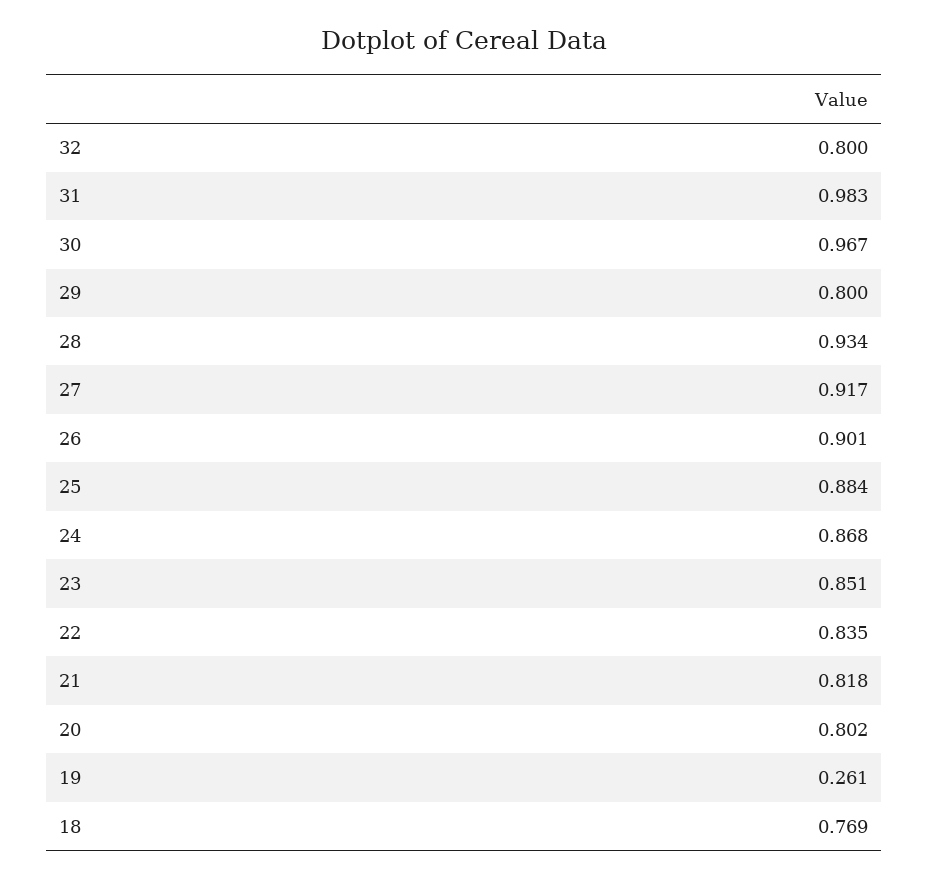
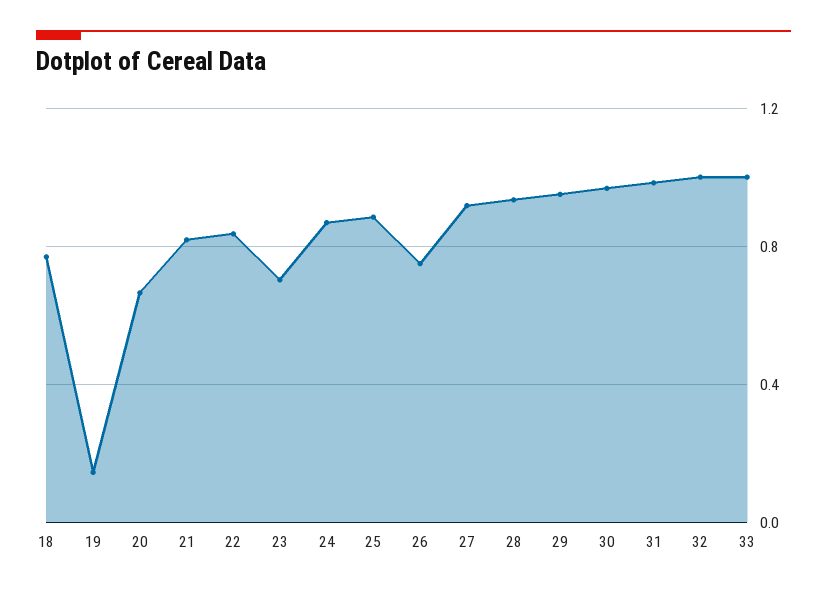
32: 0.8 -> 1
29: 0.8 -> 0.95
26: 0.901 -> 0.75
23: 0.851 -> 0.7
20: 0.802 -> 0.65
19: 0.261 -> 0.15
33: none -> 1

